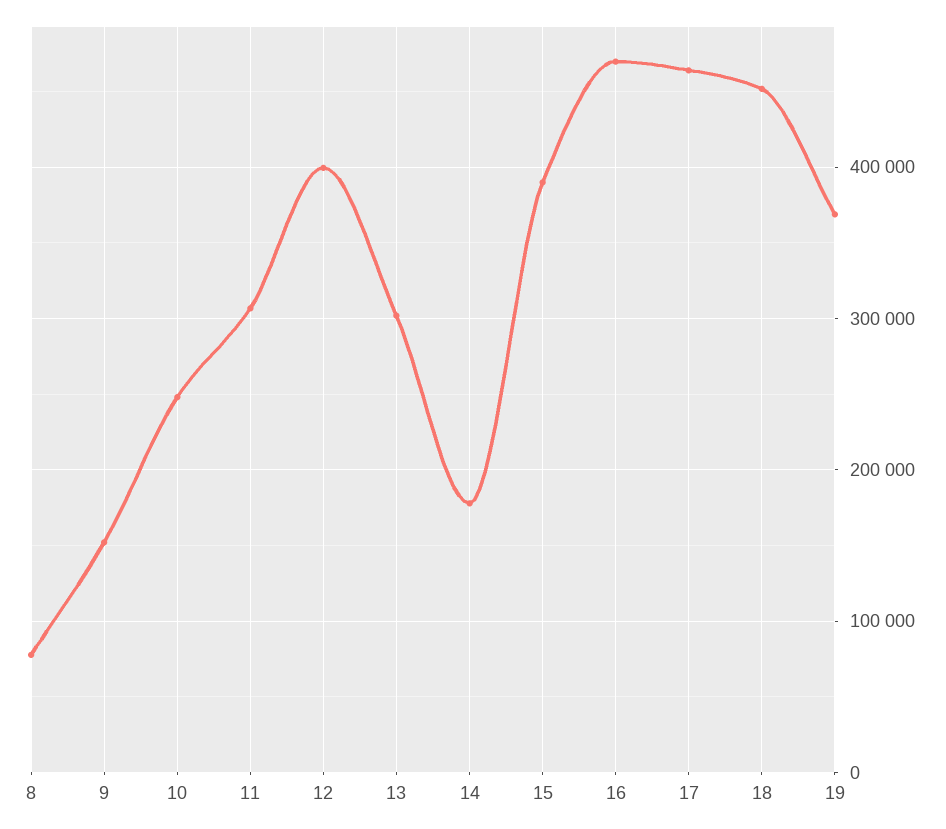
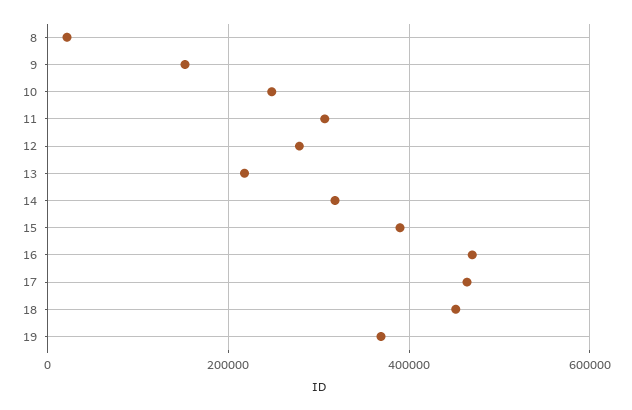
8: 80000 -> 20000
12: 400000 -> 280000
13: 300000 -> 220000
14: 180000 -> 320000

